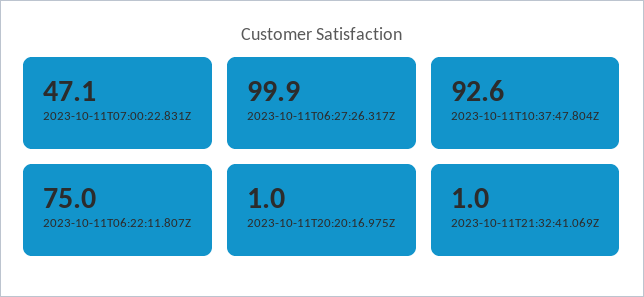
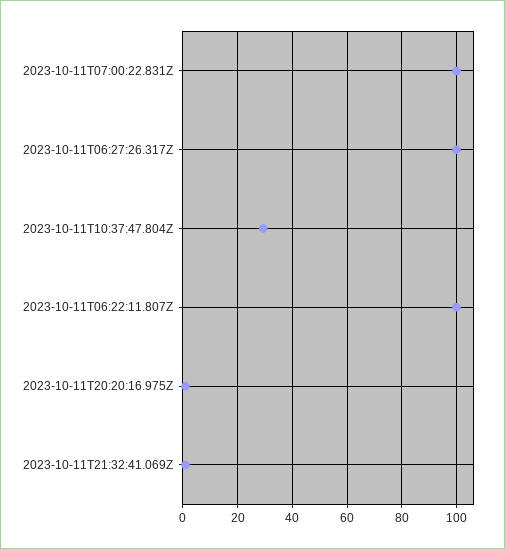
2023-10-11T07:00:22.831Z: 47.1 -> 100
2023-10-11T10:37:47.804Z: 92.6 -> 30
2023-10-11T06:22:11.807Z: 75 -> 100

